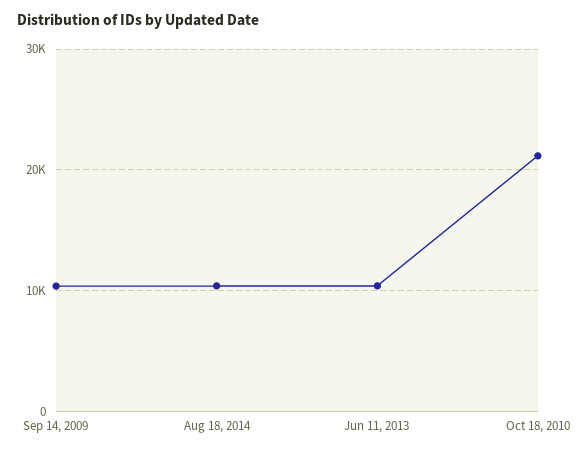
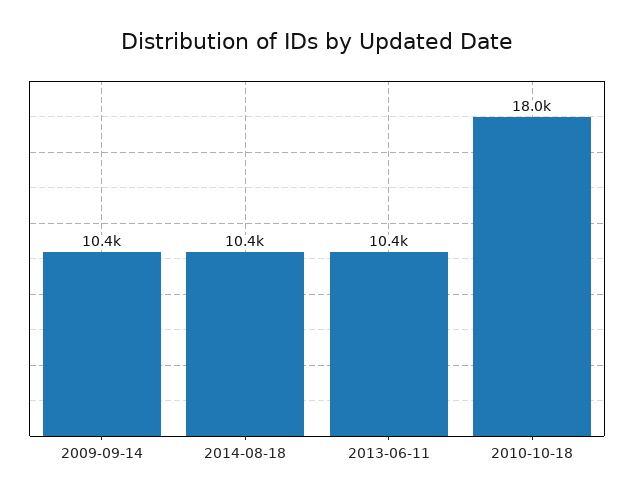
Oct 18, 2010: 21000 -> 18000

